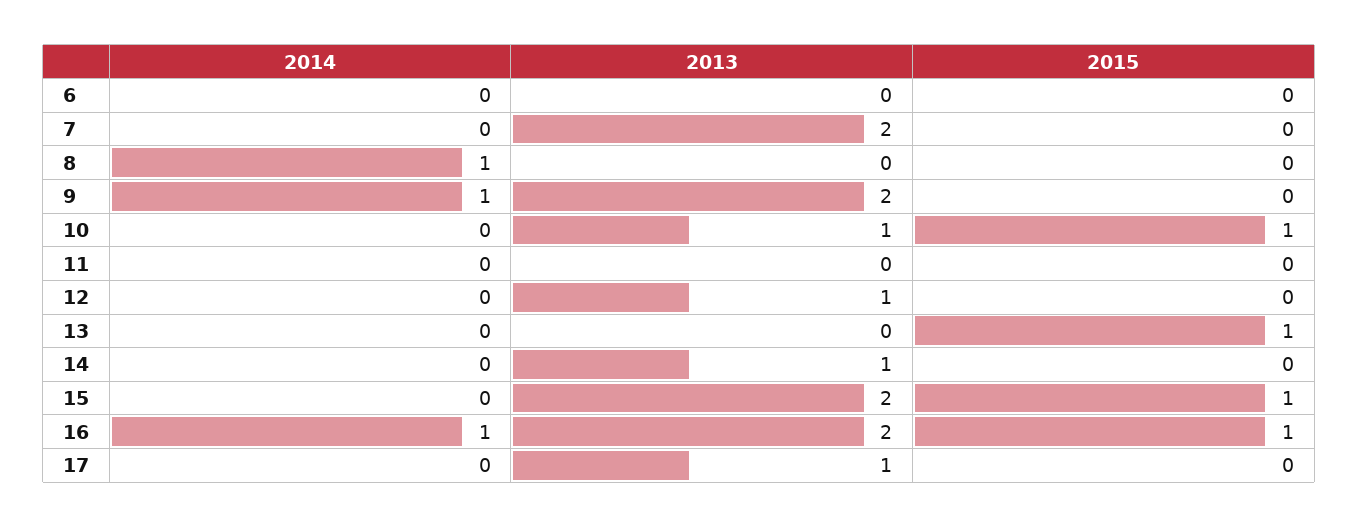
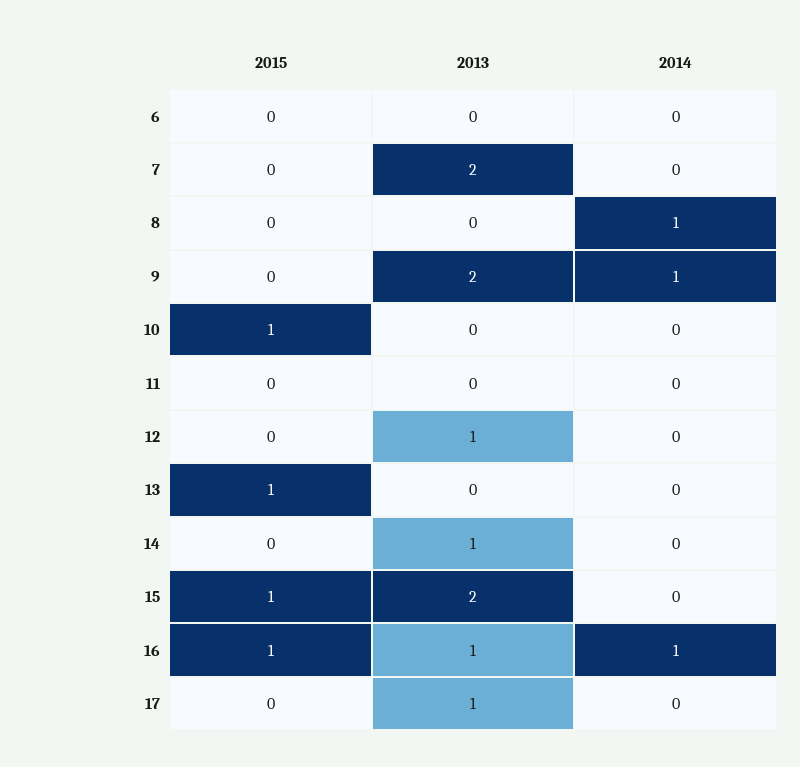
2013, 10: 1 -> 0
2013, 16: 2 -> 1

